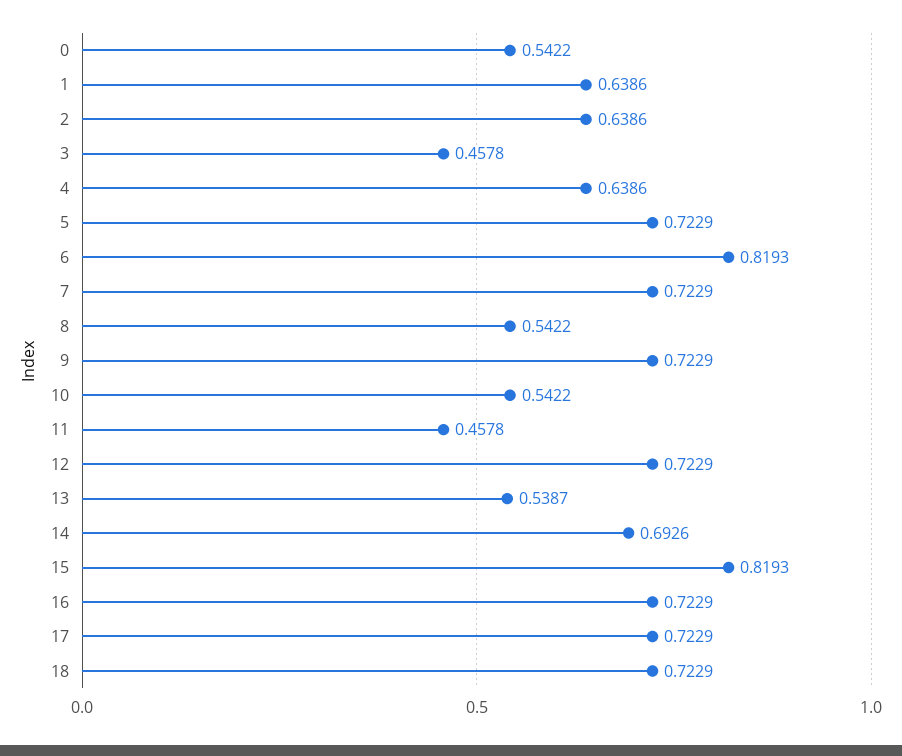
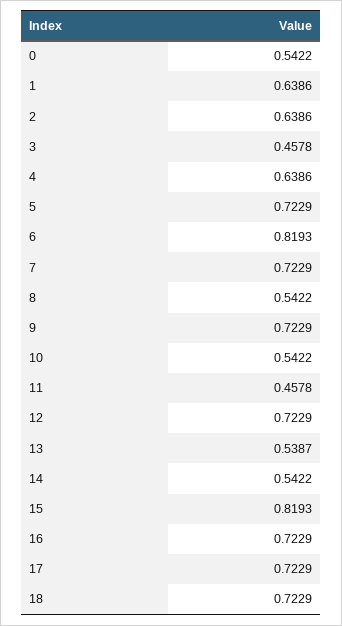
14: 0.6926 -> 0.5422

